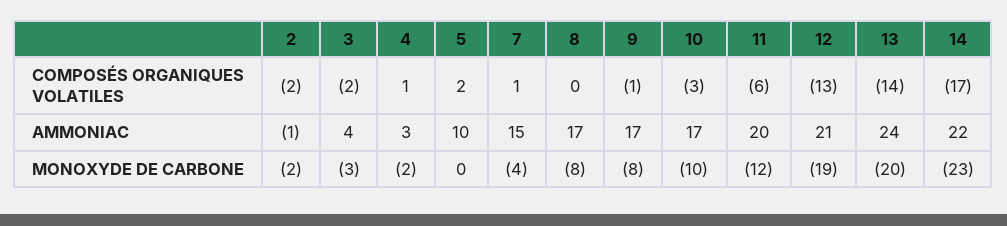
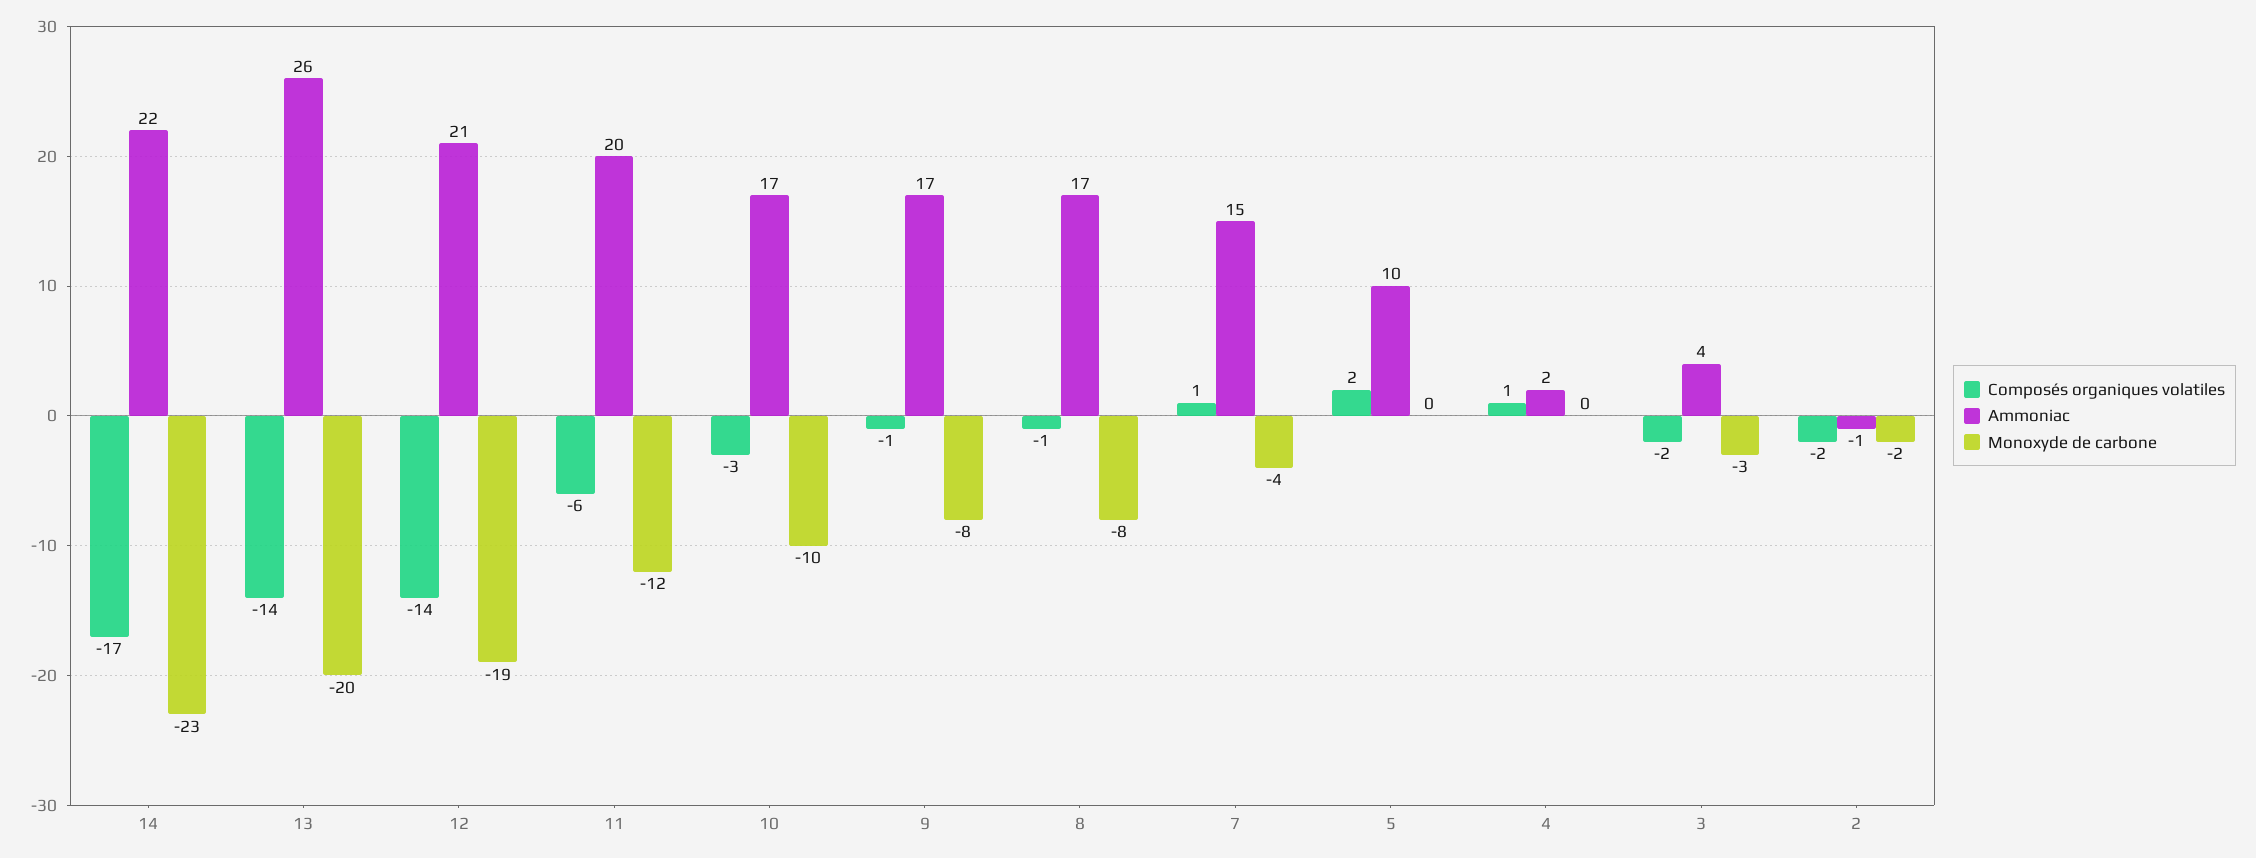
COMPOSÉS ORGANIQUES VOLATILES, 8: 0 -> -1
COMPOSÉS ORGANIQUES VOLATILES, 12: -13 -> -14
AMMONIAC, 4: 3 -> 2
AMMONIAC, 13: 24 -> 26
MONOXYDE DE CARBONE, 4: -2 -> 0

